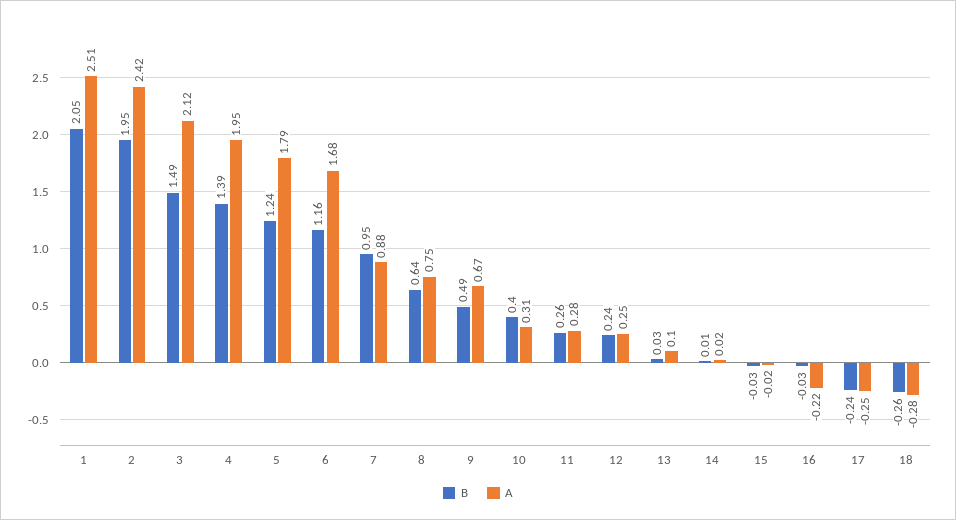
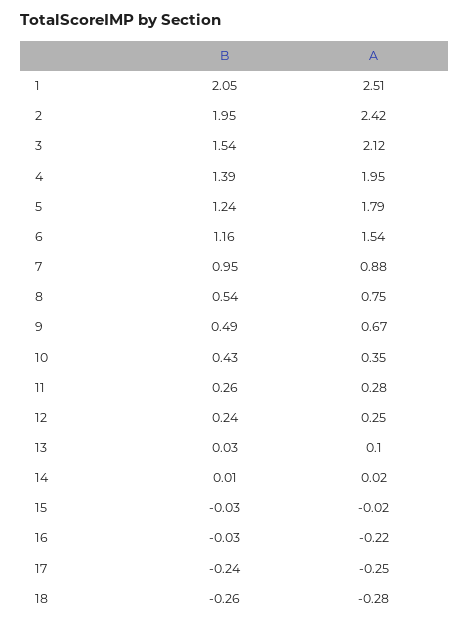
B, 3: 1.49 -> 1.54
A, 6: 1.68 -> 1.54
B, 8: 0.64 -> 0.54
B, 10: 0.4 -> 0.43
A, 10: 0.31 -> 0.35

